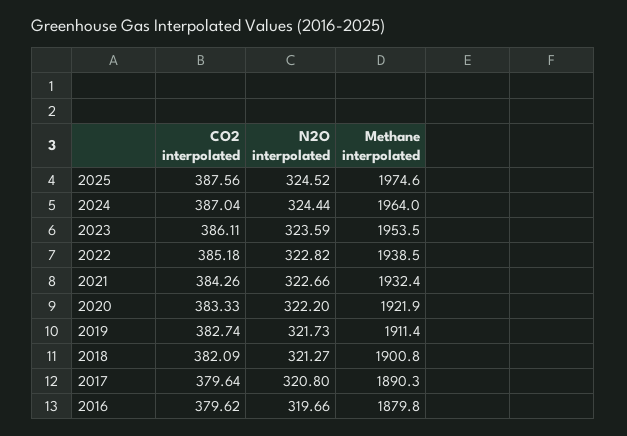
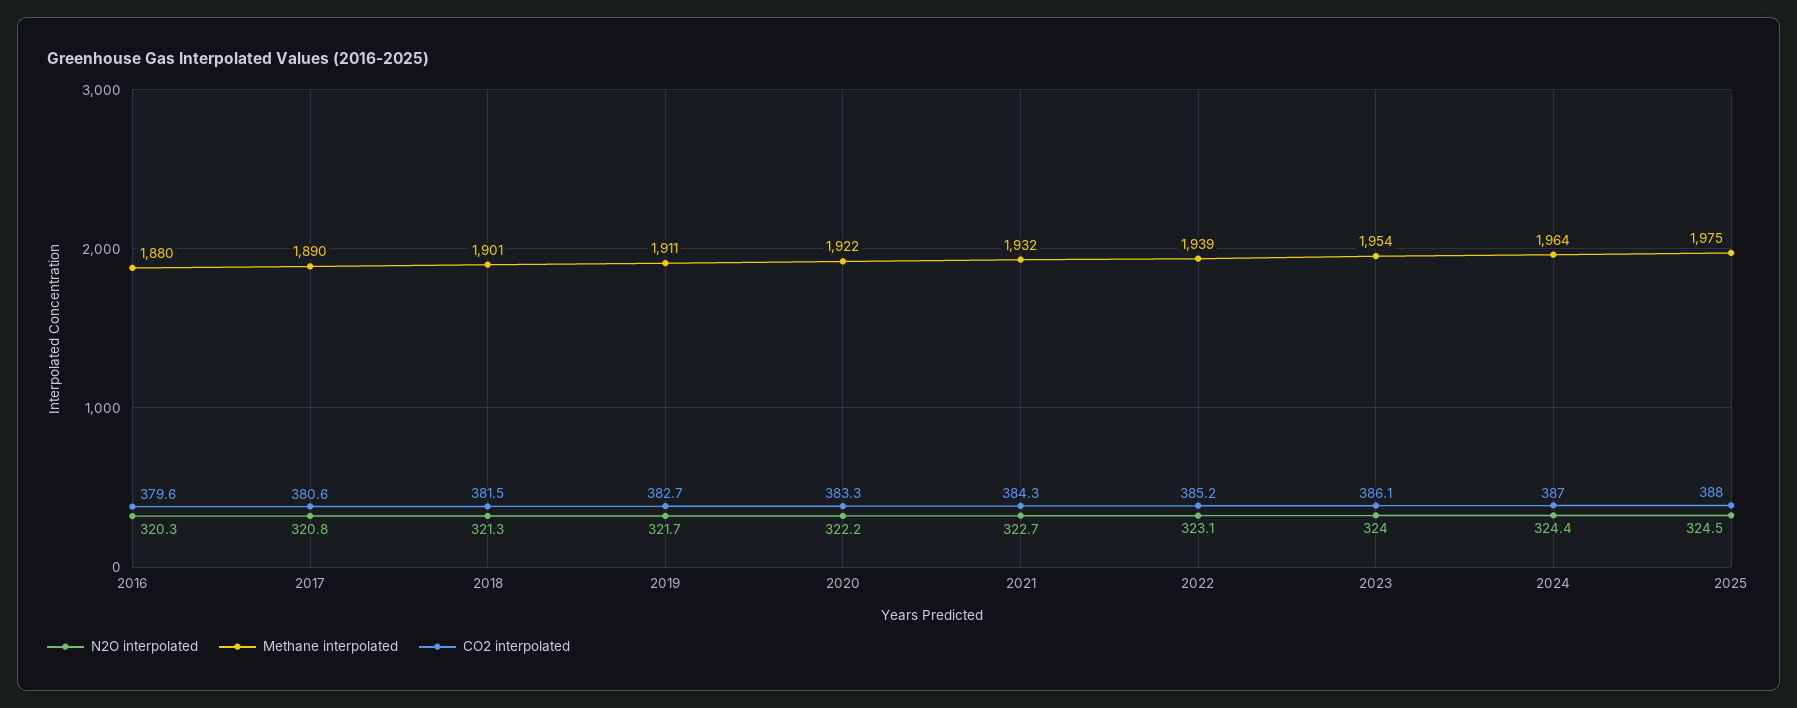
CO2 interpolated, 2025: 387.56 -> 388
N2O interpolated, 2023: 323.59 -> 324
N2O interpolated, 2022: 322.82 -> 323.1
CO2 interpolated, 2018: 382.09 -> 381.5
CO2 interpolated, 2017: 379.64 -> 380.6
N2O interpolated, 2016: 319.66 -> 320.3

